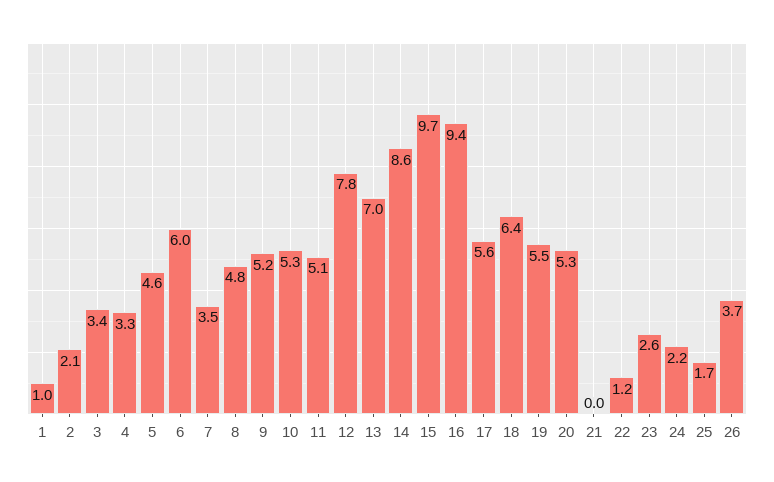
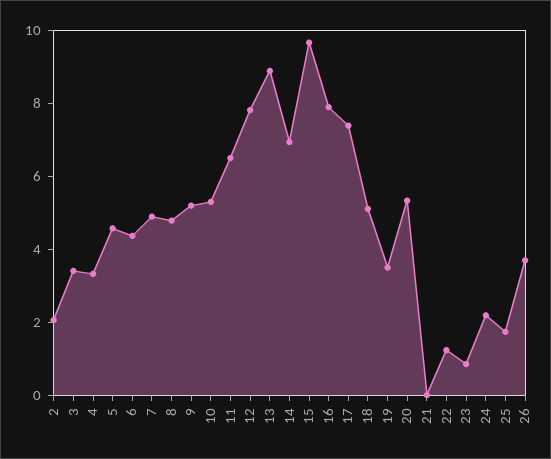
1: 1 -> none
6: 6 -> 4.5
7: 3.5 -> 5
11: 5.1 -> 6.5
13: 7 -> 9
14: 8.6 -> 7
16: 9.4 -> 8
17: 5.6 -> 7.5
18: 6.4 -> 5
19: 5.5 -> 3.5
23: 2.6 -> 1

